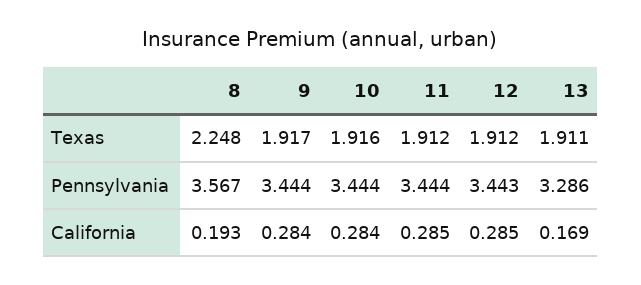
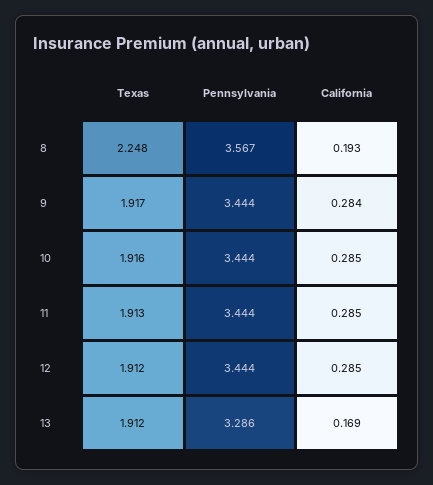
11, Texas: 1.912 -> 1.913
13, Texas: 1.911 -> 1.912
12, Pennsylvania: 3.443 -> 3.444
10, California: 0.284 -> 0.285

